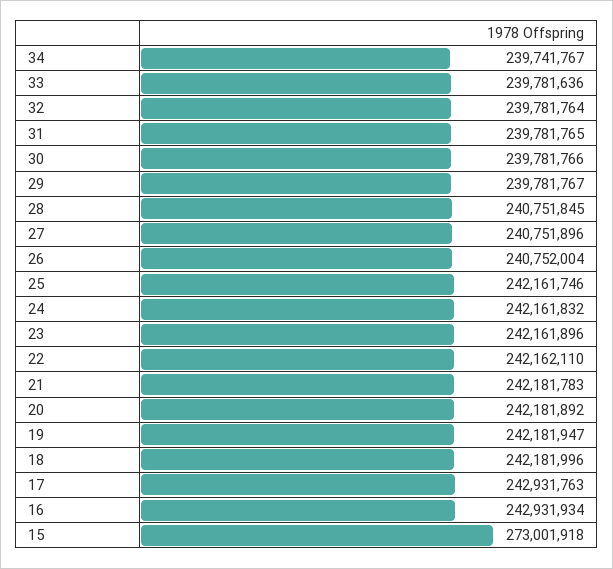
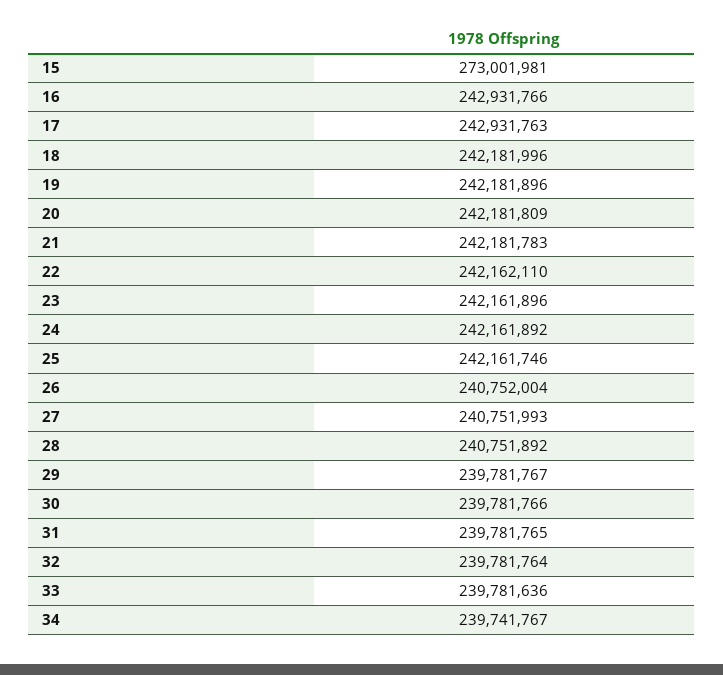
28: 240751845 -> 240751892
27: 240751896 -> 240751993
24: 242161832 -> 242161892
20: 242181892 -> 242181809
19: 242181947 -> 242181896
16: 242931934 -> 242931766
15: 273001918 -> 273001981

